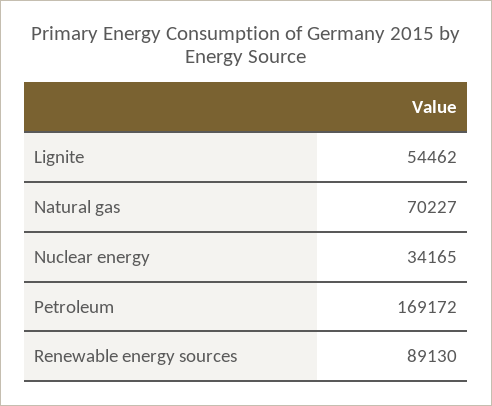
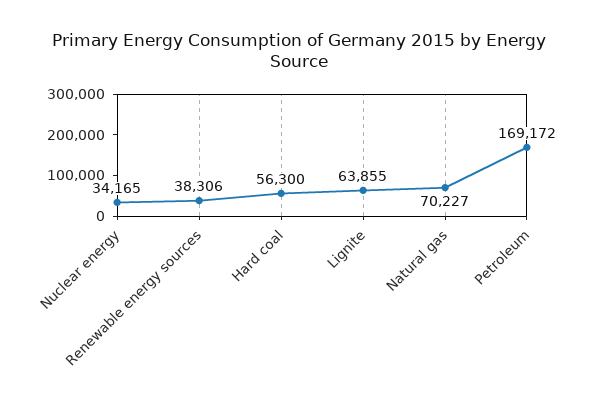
Lignite: 54462 -> 63855
Renewable energy sources: 89130 -> 38306
Hard coal: none -> 56300

